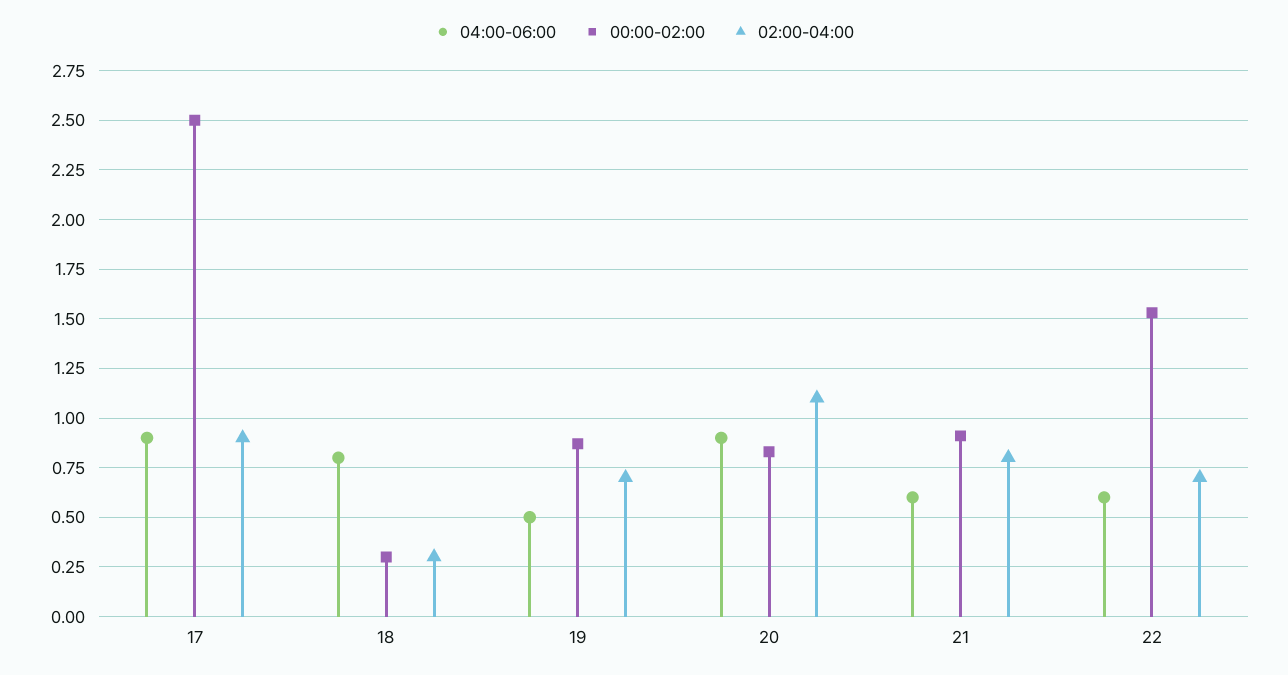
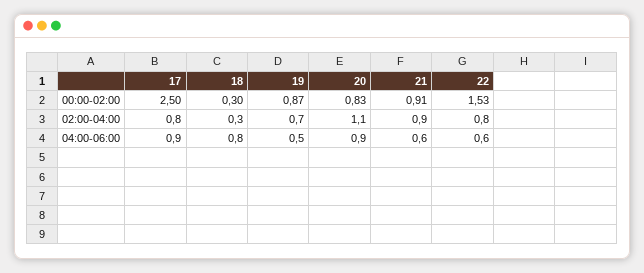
02:00-04:00, 17: 0.9 -> 0.8
02:00-04:00, 21: 0.8 -> 0.9
02:00-04:00, 22: 0.7 -> 0.8

